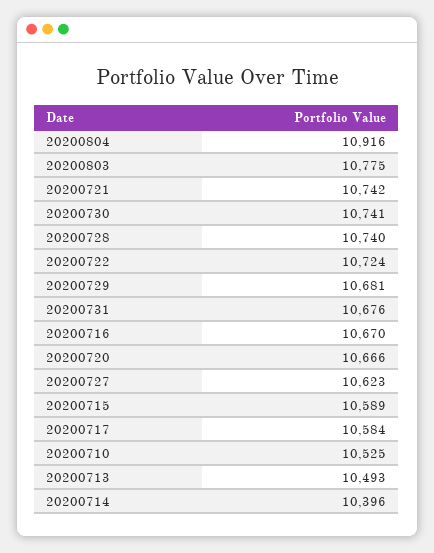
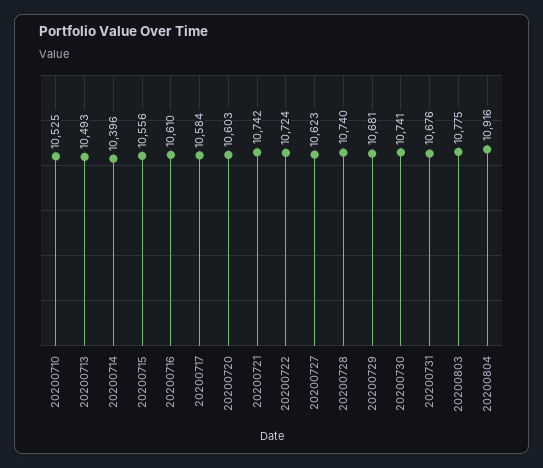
20200716: 10670 -> 10610
20200720: 10666 -> 10603
20200715: 10589 -> 10556

